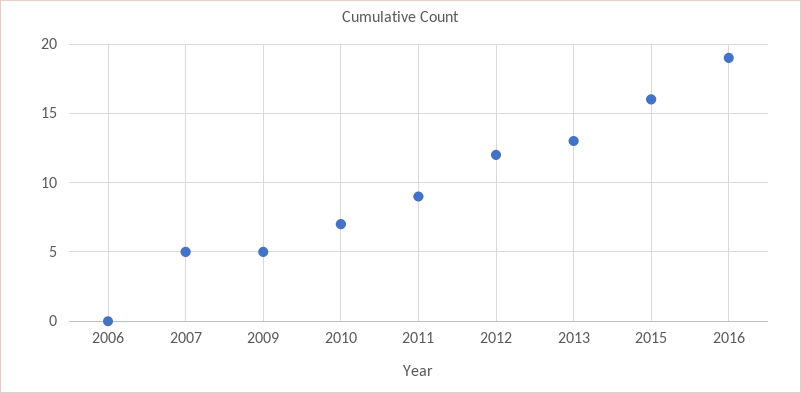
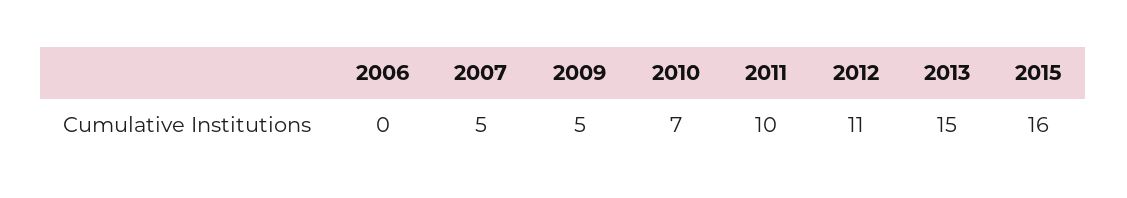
2011: 9 -> 10
2012: 12 -> 11
2013: 13 -> 15
2016: 19 -> none

